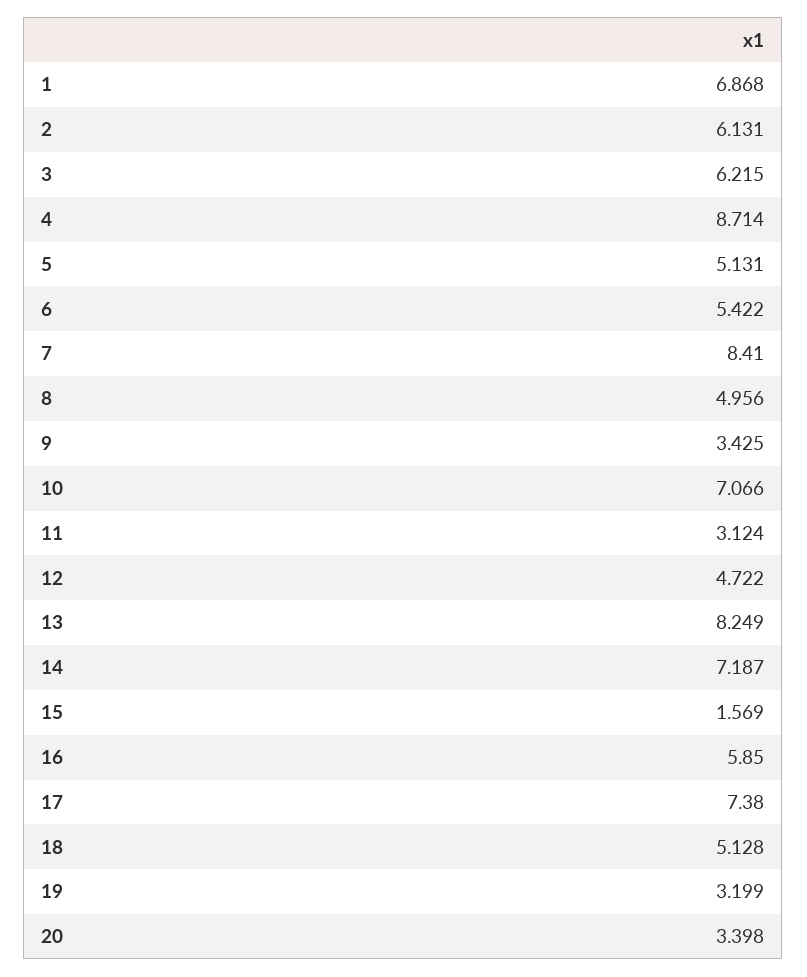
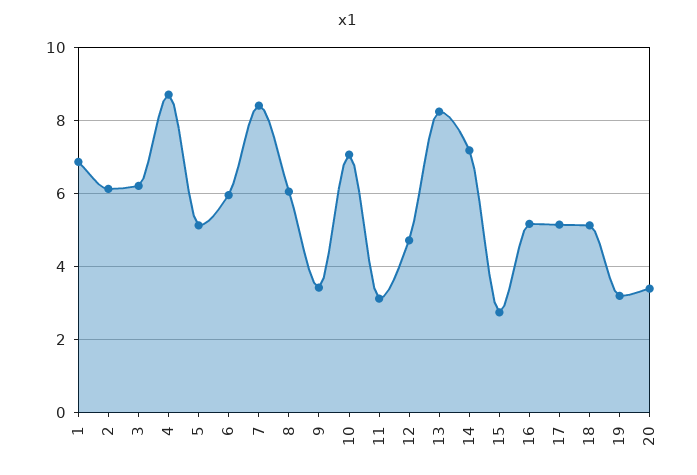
6: 5.422 -> 6
8: 4.956 -> 6
15: 1.569 -> 2.8
16: 5.85 -> 5.2
17: 7.38 -> 5.2

